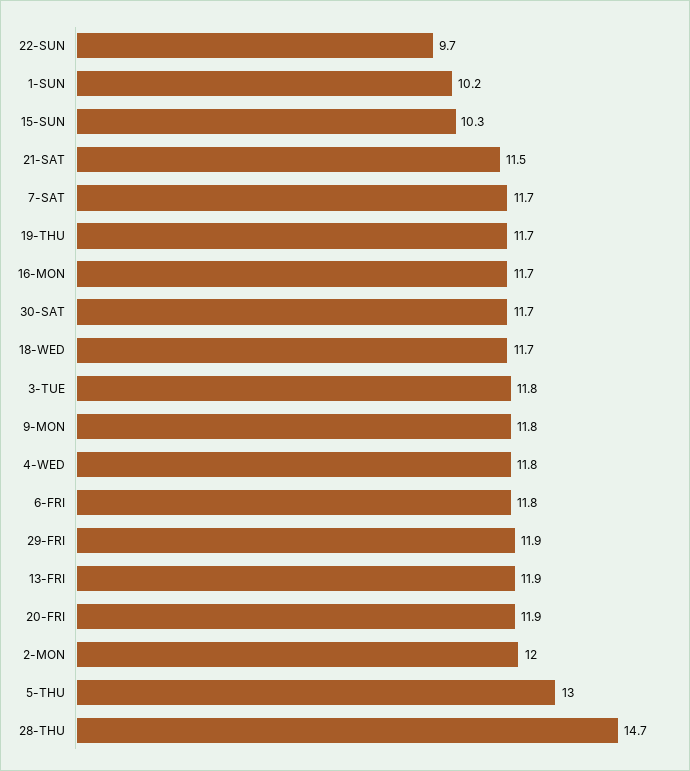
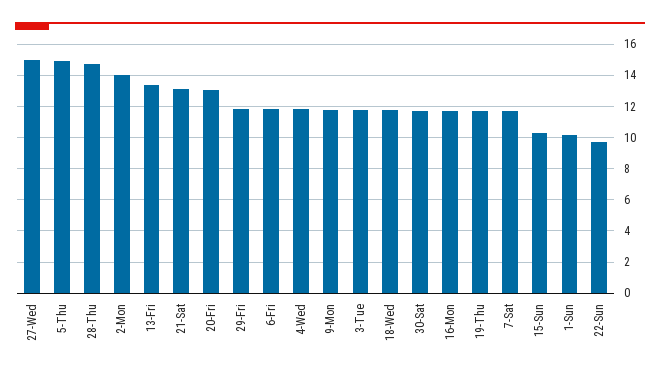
21-SAT: 11.5 -> 13
13-FRI: 11.9 -> 13.5
20-FRI: 11.9 -> 13
2-MON: 12 -> 14
5-THU: 13 -> 15
27-Wed: none -> 15

